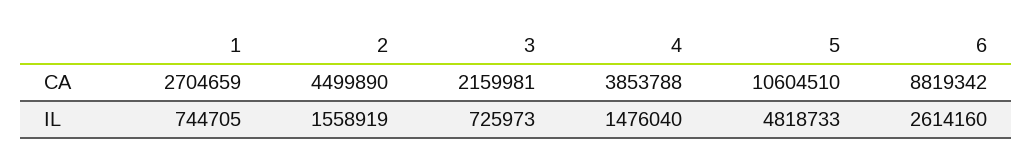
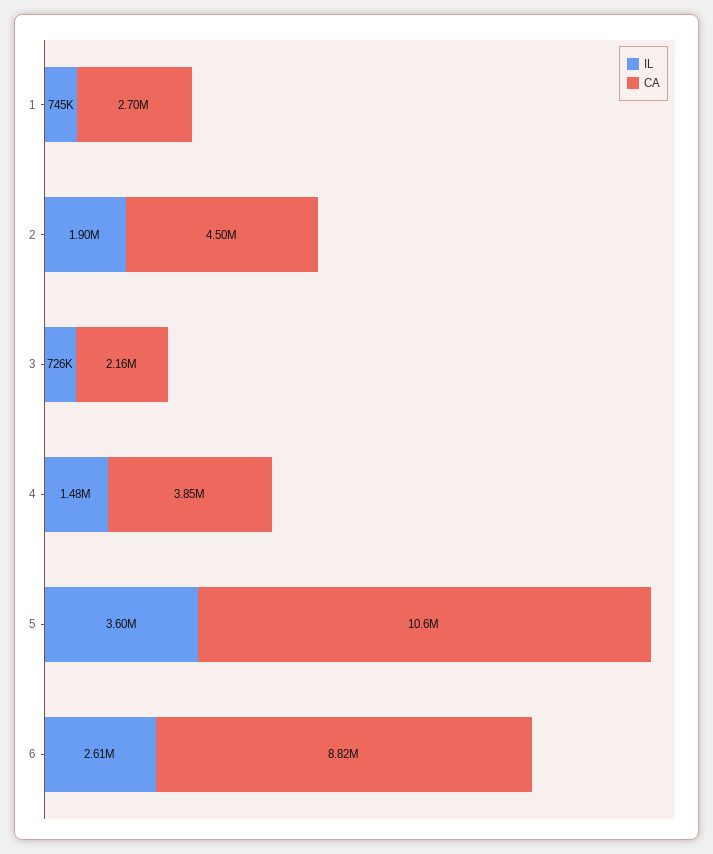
IL, 2: 1558919 -> 1900000
IL, 5: 4818733 -> 3600000

